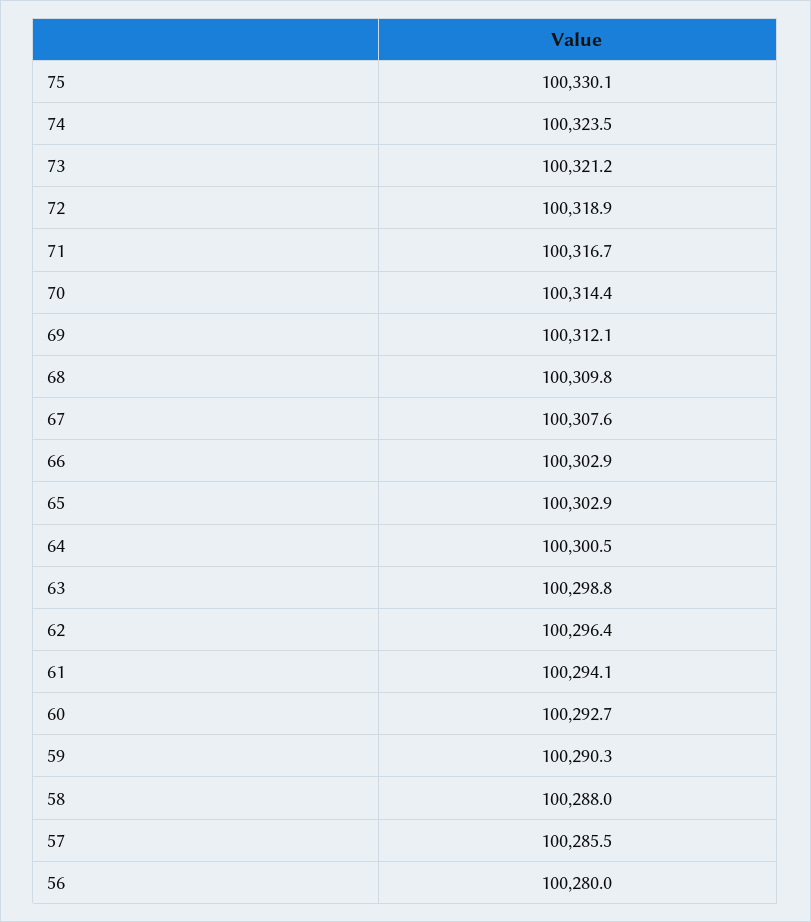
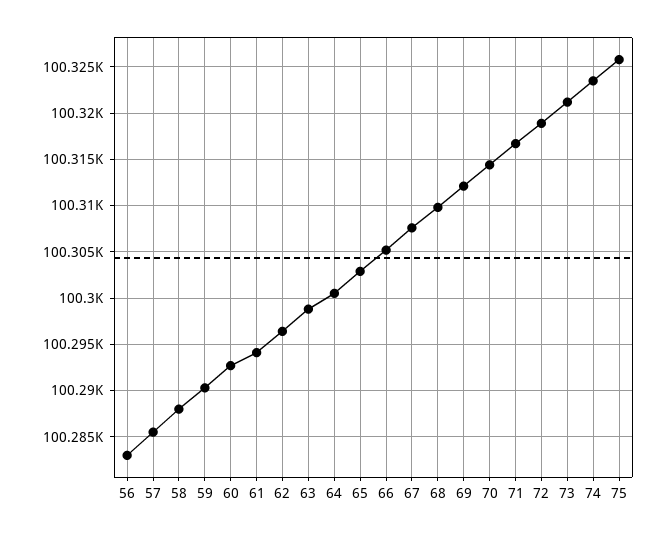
75: 100330.1 -> 100326
66: 100302.9 -> 100305
56: 100280 -> 100283

